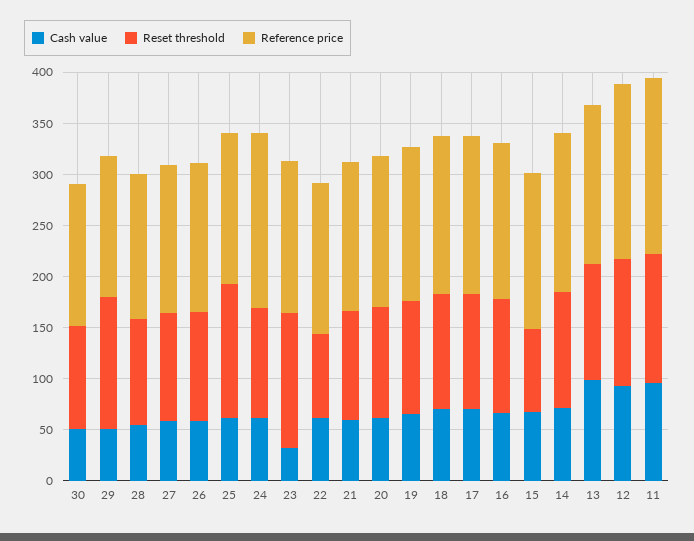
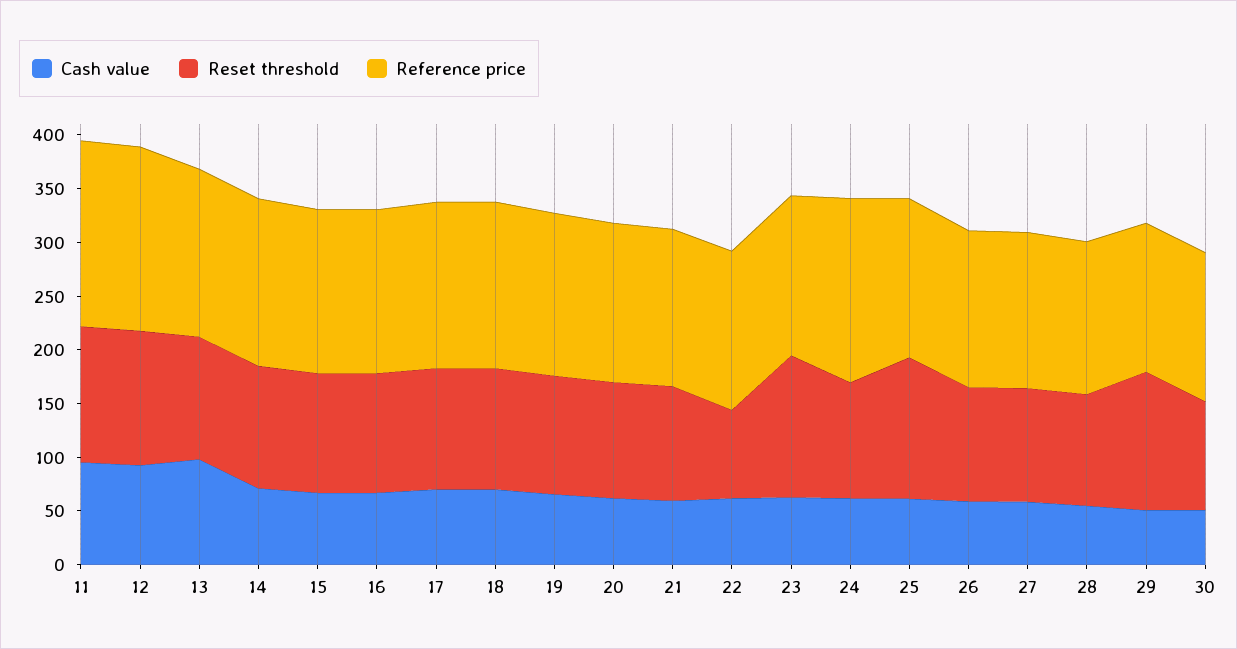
Cash value, 23: 30 -> 60
Reset threshold, 15: 80 -> 110

